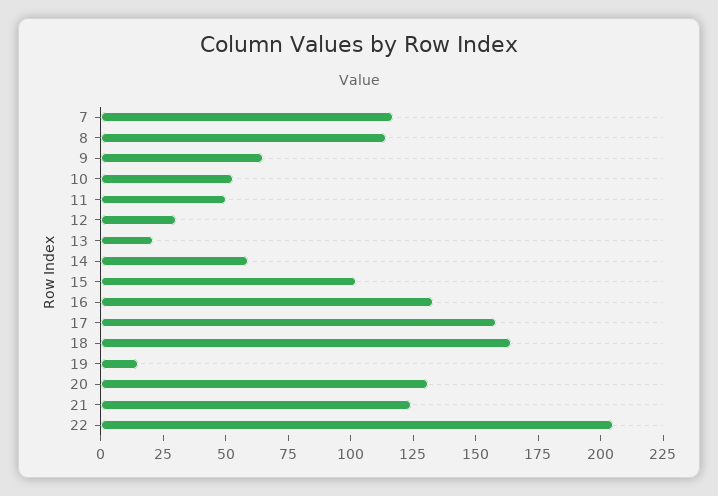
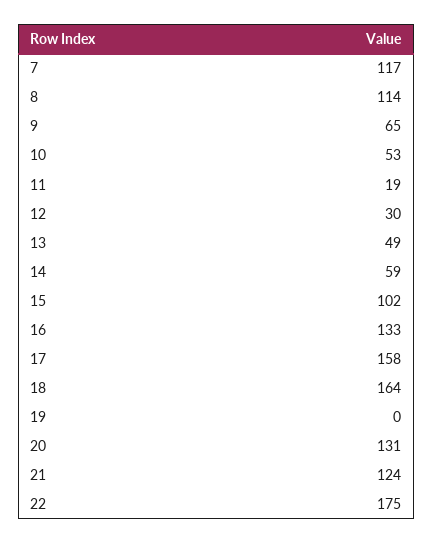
11: 50 -> 19
13: 20 -> 49
19: 15 -> 0
22: 205 -> 175

